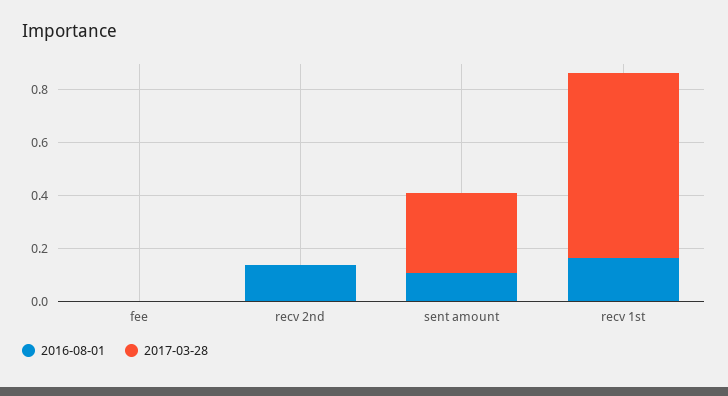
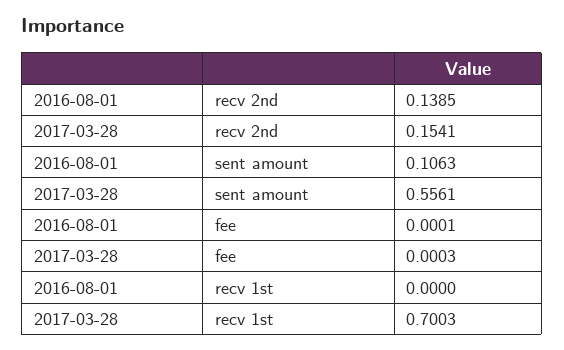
2017-03-28, recv 2nd: 0 -> 0.1541
2017-03-28, sent amount: 0.3 -> 0.5561
2016-08-01, recv 1st: 0.15 -> 0

